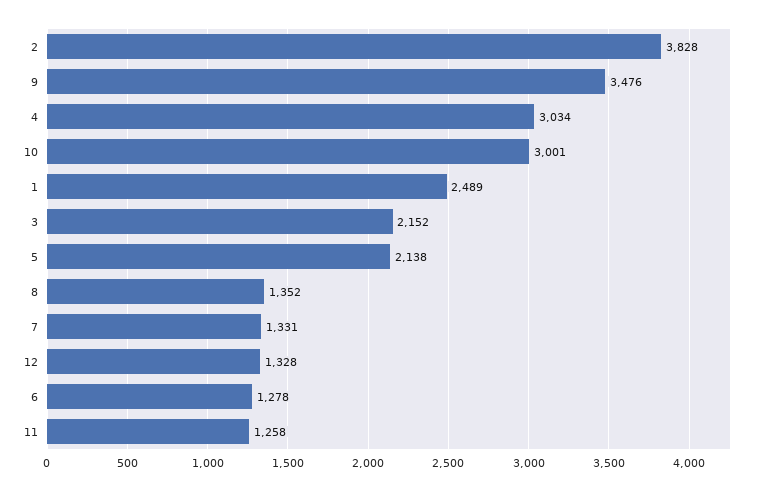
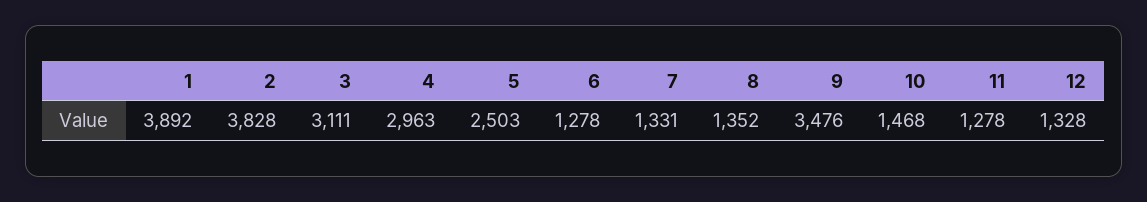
4: 3034 -> 2963
10: 3001 -> 1468
1: 2489 -> 3892
3: 2152 -> 3111
5: 2138 -> 2503
11: 1258 -> 1278

